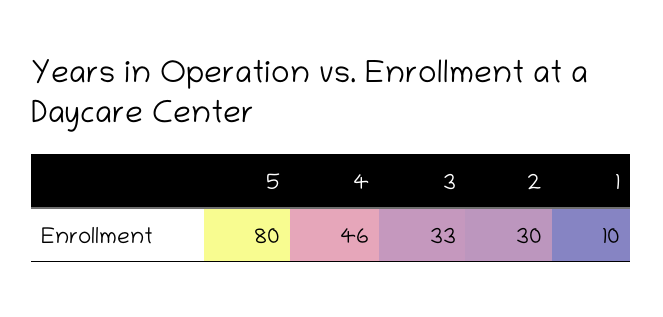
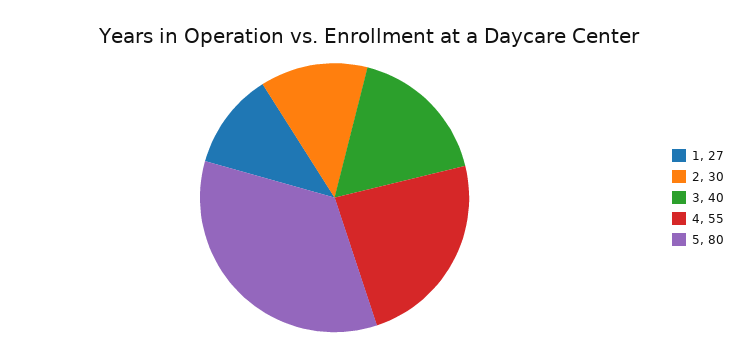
4: 46 -> 55
3: 33 -> 40
1: 10 -> 27

